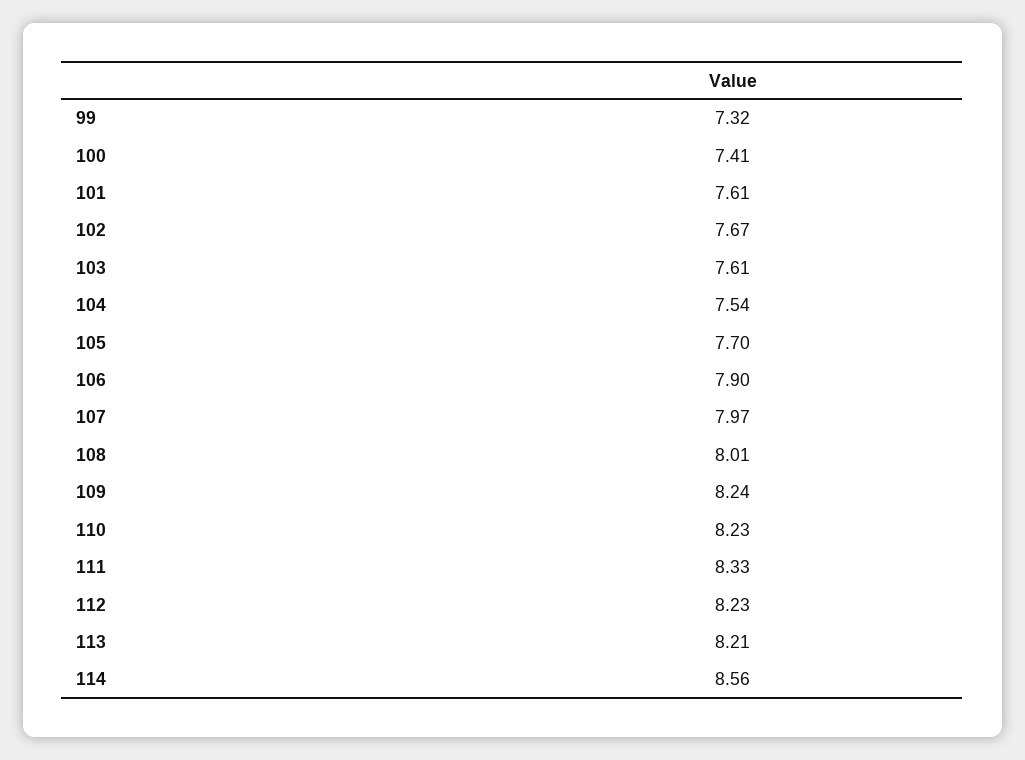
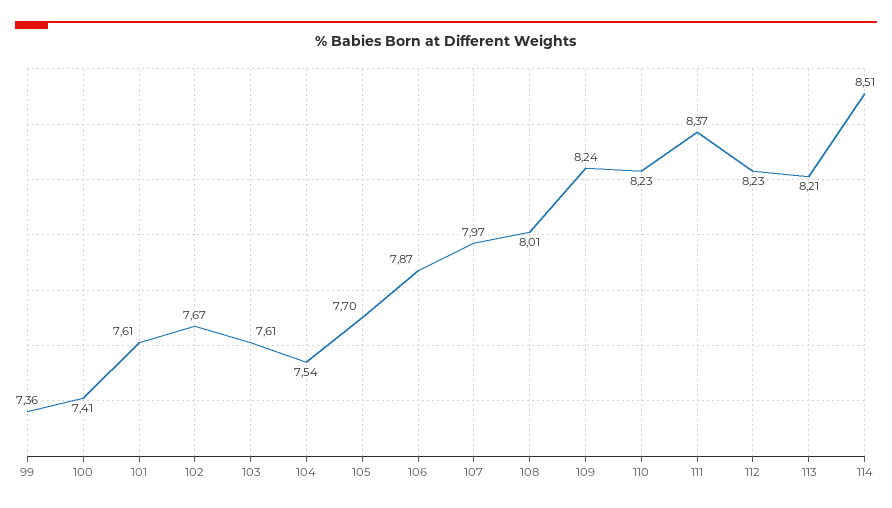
99: 7.32 -> 7.36
106: 7.9 -> 7.87
111: 8.33 -> 8.37
114: 8.56 -> 8.51

